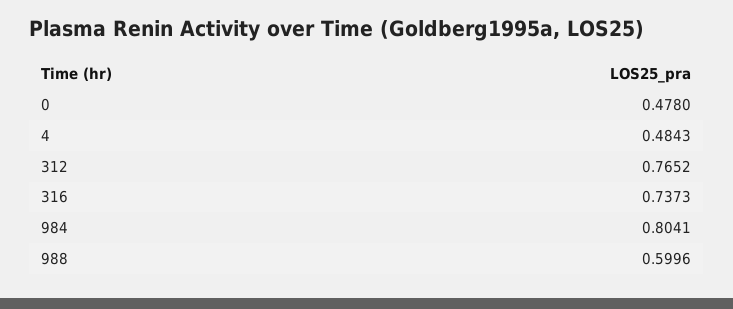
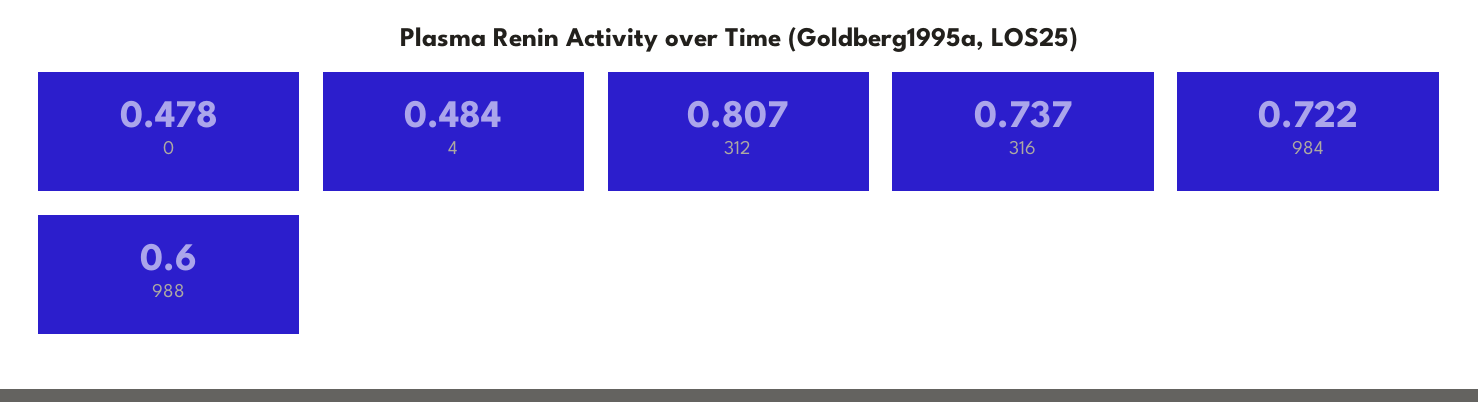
312: 0.7652 -> 0.807
984: 0.8041 -> 0.722

